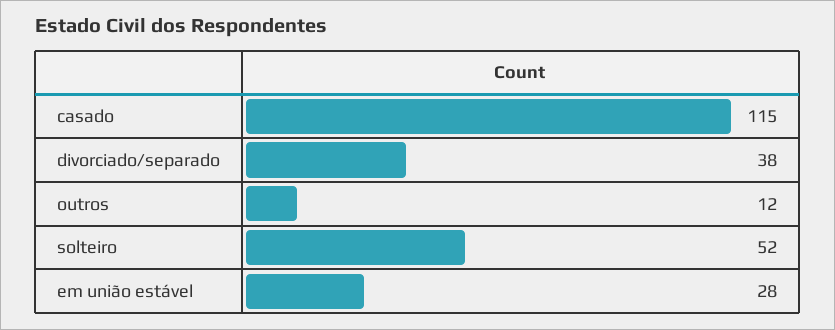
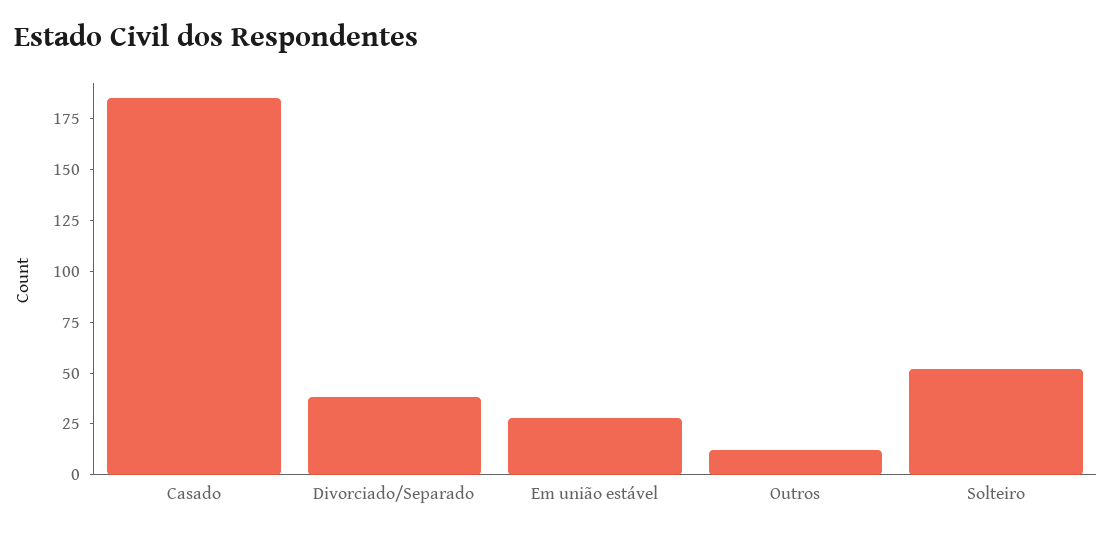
casado: 115 -> 185

